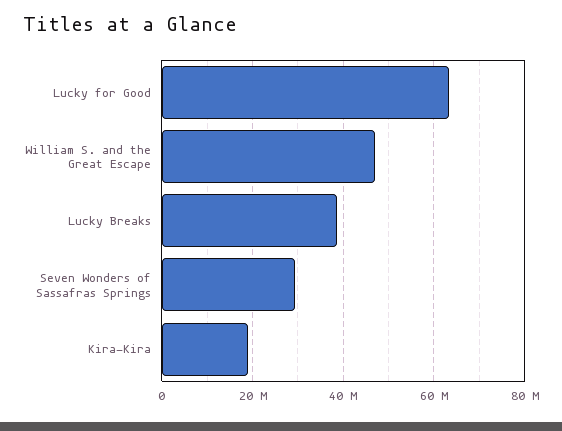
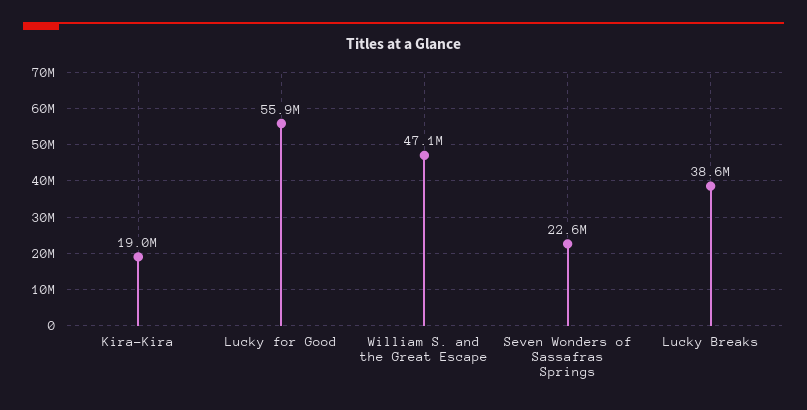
Lucky for Good: 64000000 -> 55900000
Seven Wonders of Sassafras Springs: 30000000 -> 22600000

